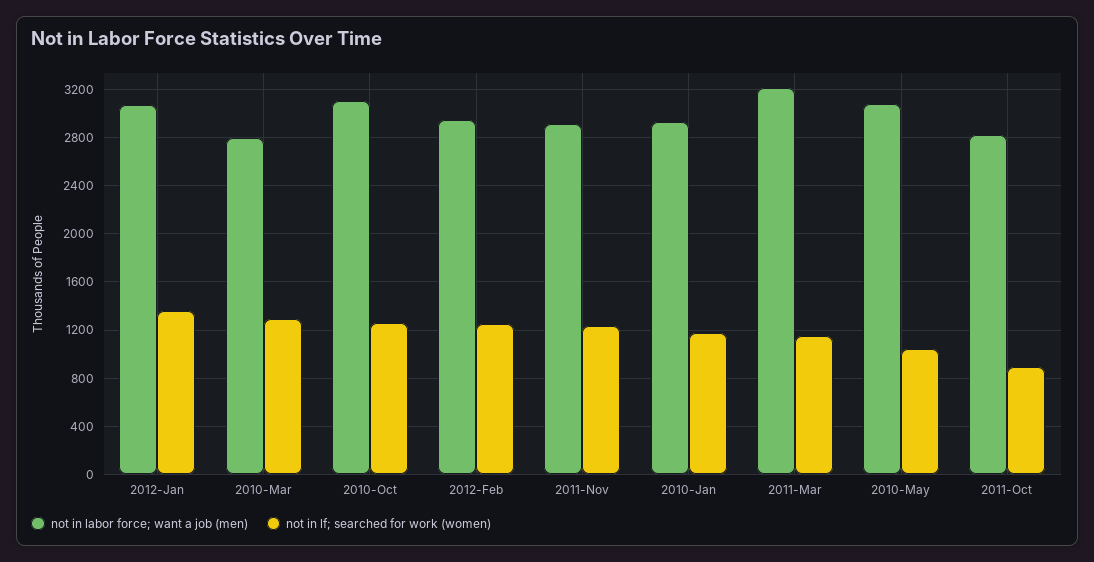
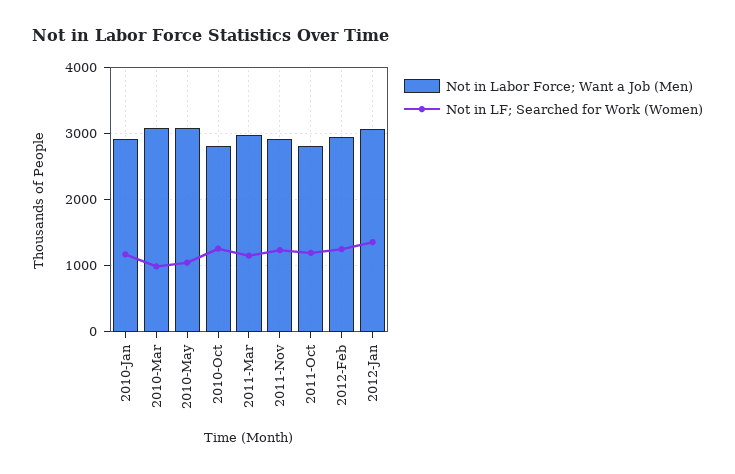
not in labor force; want a job (men), 2010-Mar: 2800 -> 3100
not in lf; searched for work (women), 2010-Mar: 1300 -> 1000
not in labor force; want a job (men), 2010-Oct: 3100 -> 2800
not in labor force; want a job (men), 2011-Mar: 3200 -> 3000
not in lf; searched for work (women), 2011-Oct: 900 -> 1200

